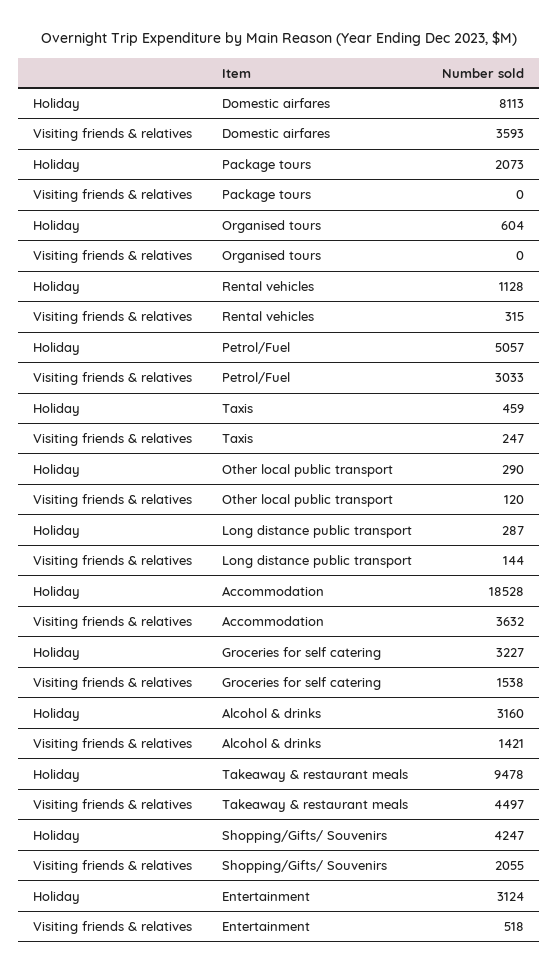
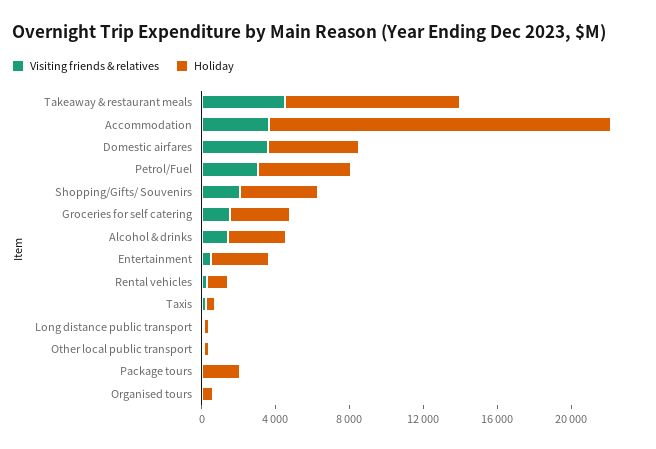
Holiday, Domestic airfares: 8113 -> 5000

